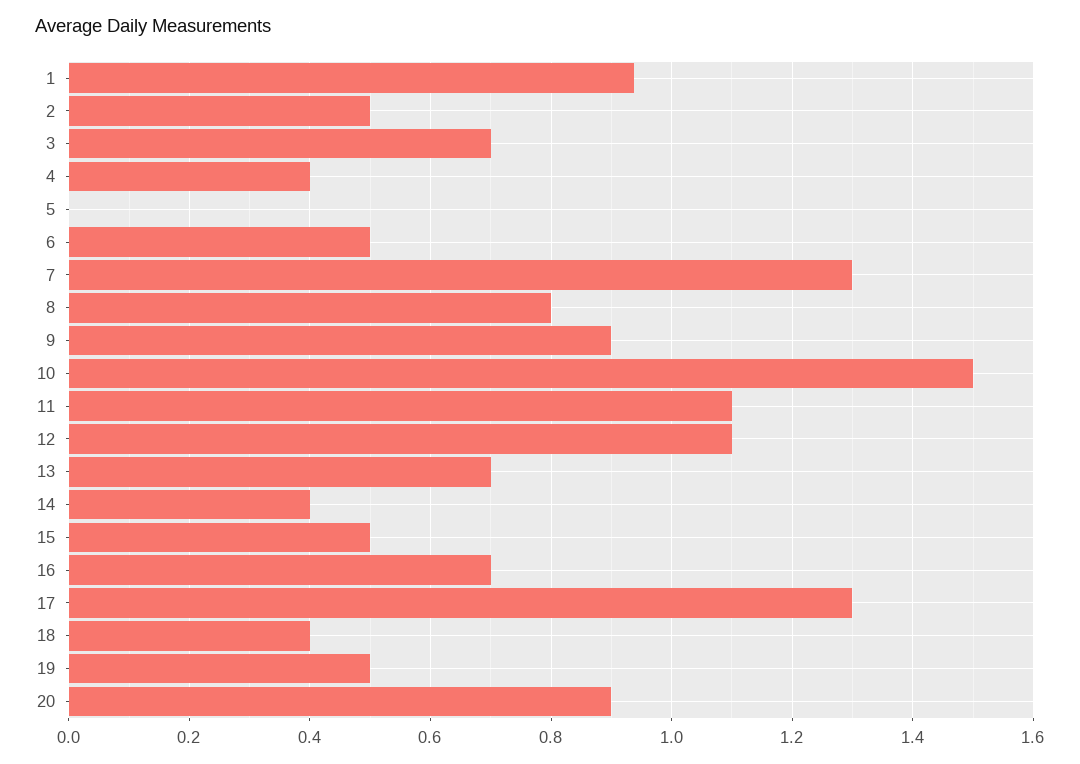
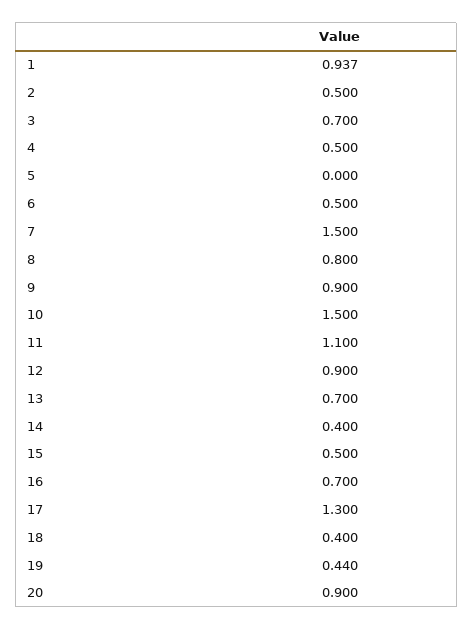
4: 0.4 -> 0.5
7: 1.3 -> 1.5
12: 1.1 -> 0.9
19: 0.5 -> 0.44

